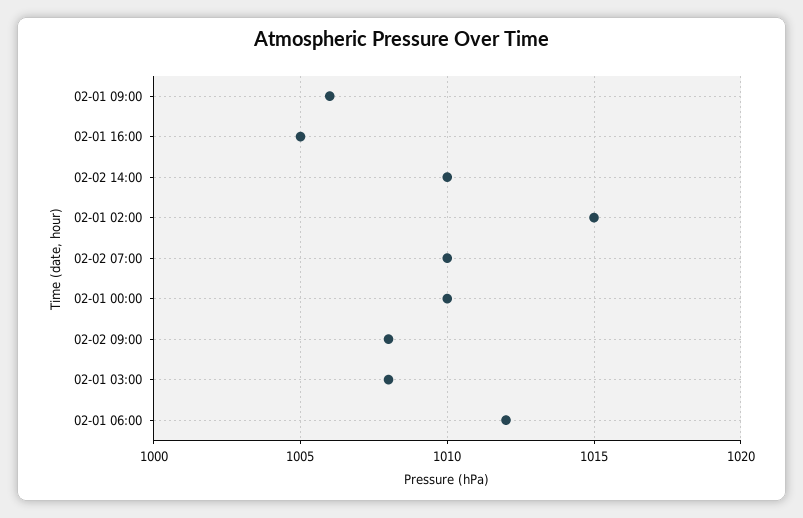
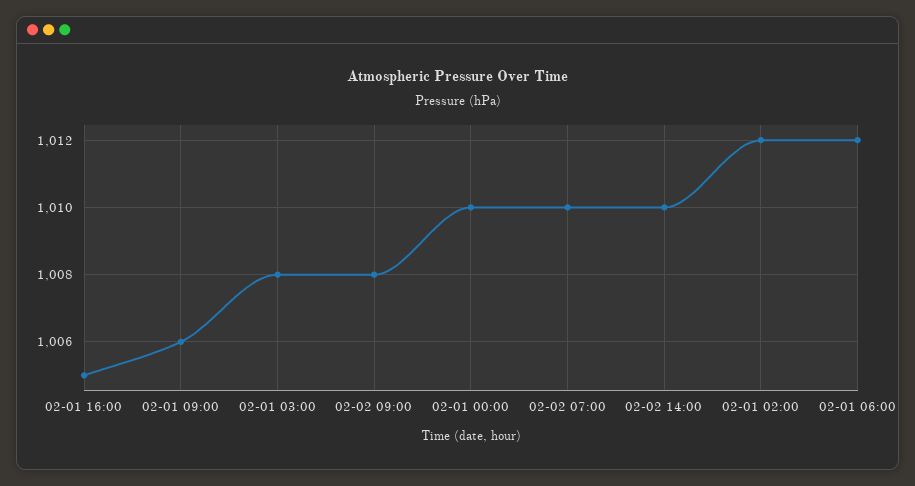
02-01 02:00: 1015 -> 1012

